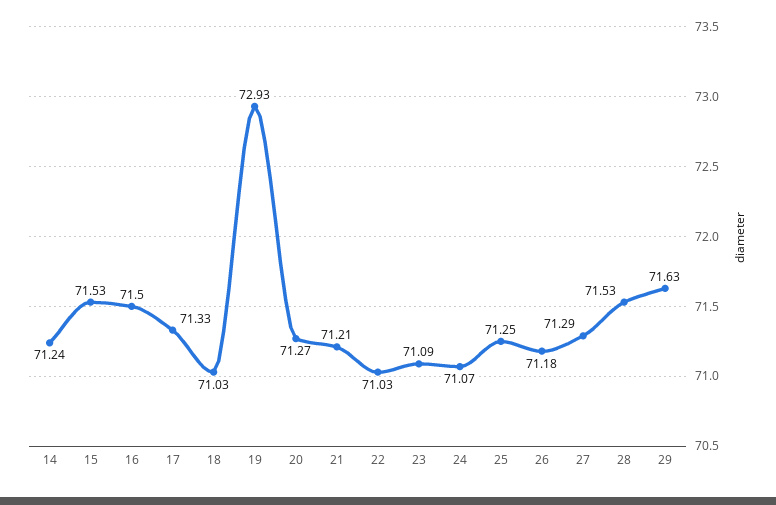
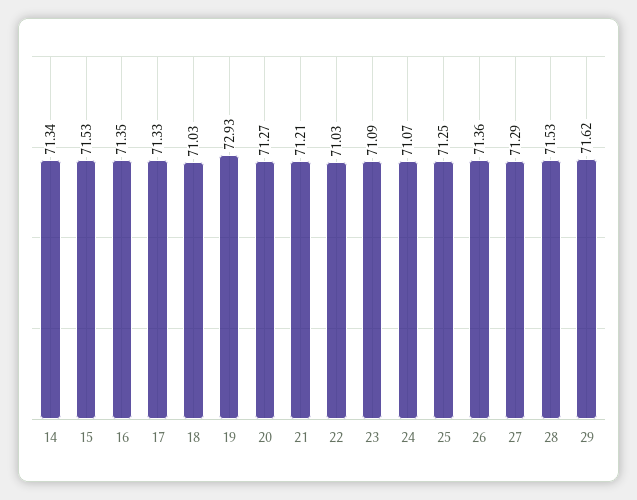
14: 71.24 -> 71.34
16: 71.5 -> 71.35
26: 71.18 -> 71.36
29: 71.63 -> 71.62

